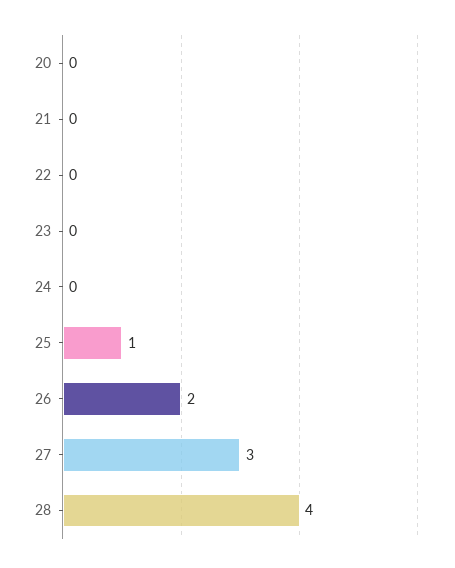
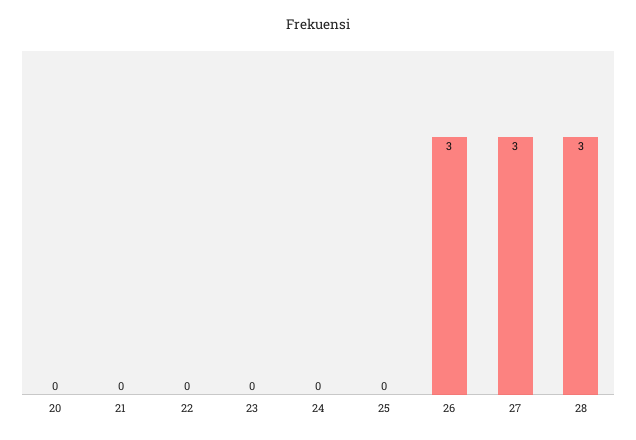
25: 1 -> 0
26: 2 -> 3
28: 4 -> 3

